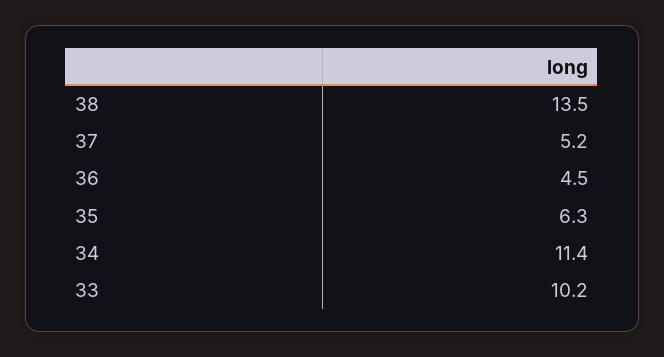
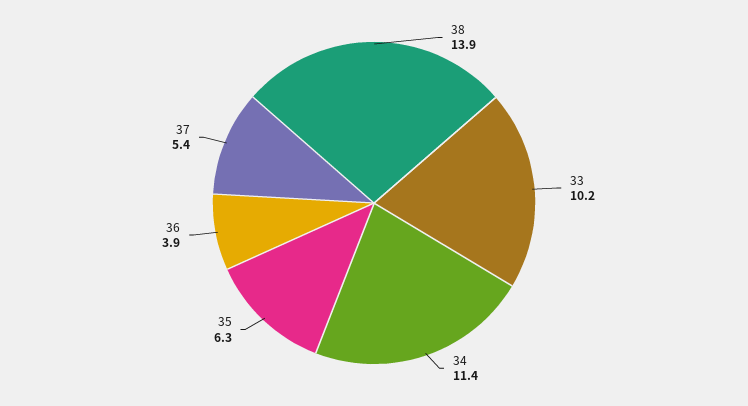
38: 13.5 -> 13.9
37: 5.2 -> 5.4
36: 4.5 -> 3.9

